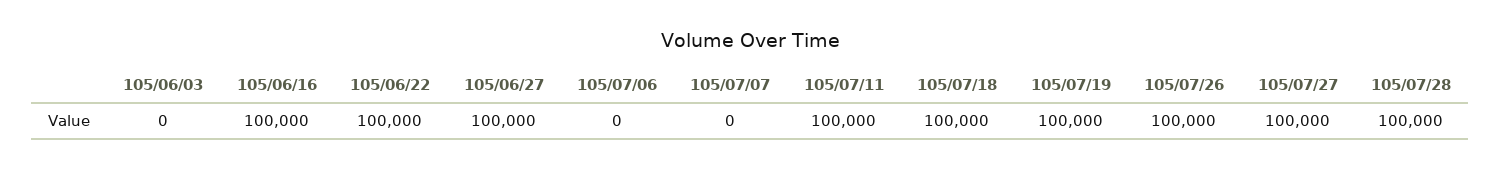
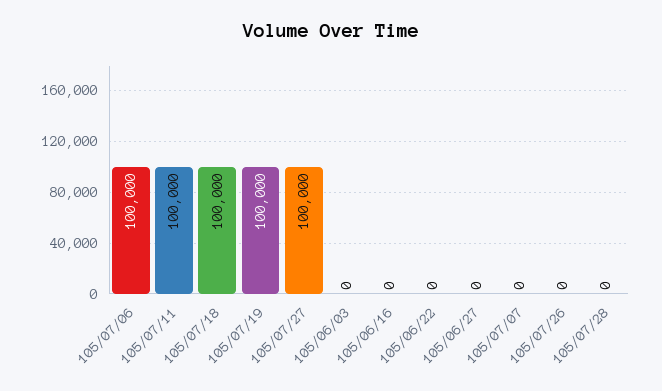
105/06/16: 100000 -> 0
105/06/22: 100000 -> 0
105/06/27: 100000 -> 0
105/07/06: 0 -> 100000
105/07/26: 100000 -> 0
105/07/28: 100000 -> 0

